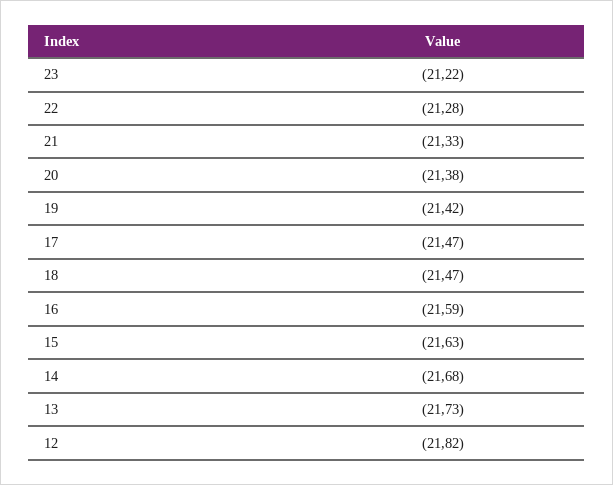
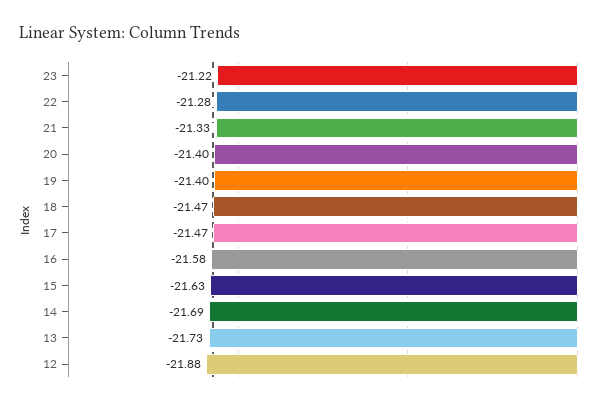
20: -21.38 -> -21.4
19: -21.42 -> -21.4
16: -21.59 -> -21.58
14: -21.68 -> -21.69
12: -21.82 -> -21.88

